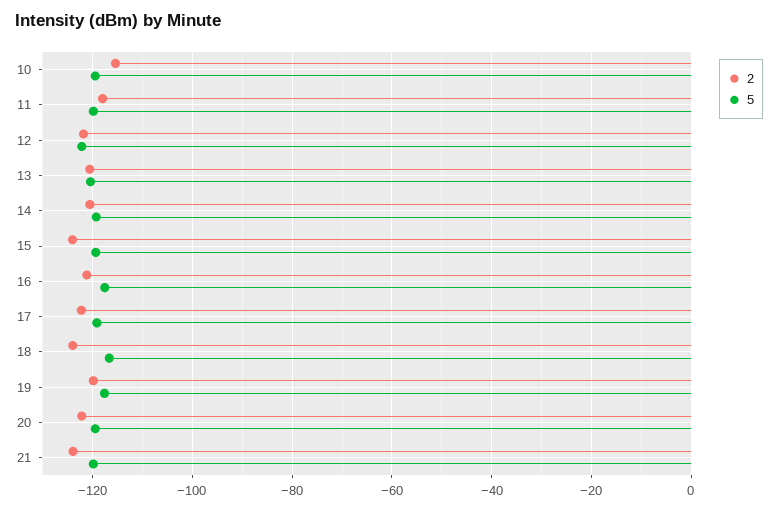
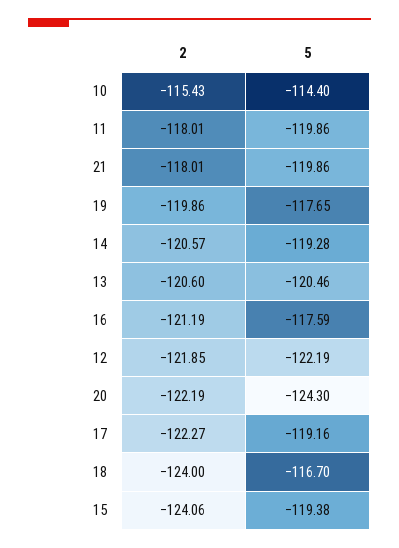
5, 10: -120 -> -114.4
5, 20: -120 -> -124.3
2, 21: -124 -> -118.01

